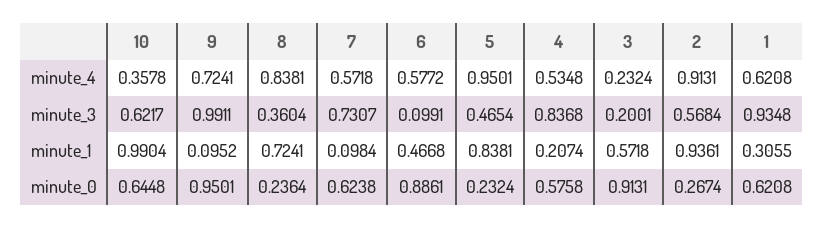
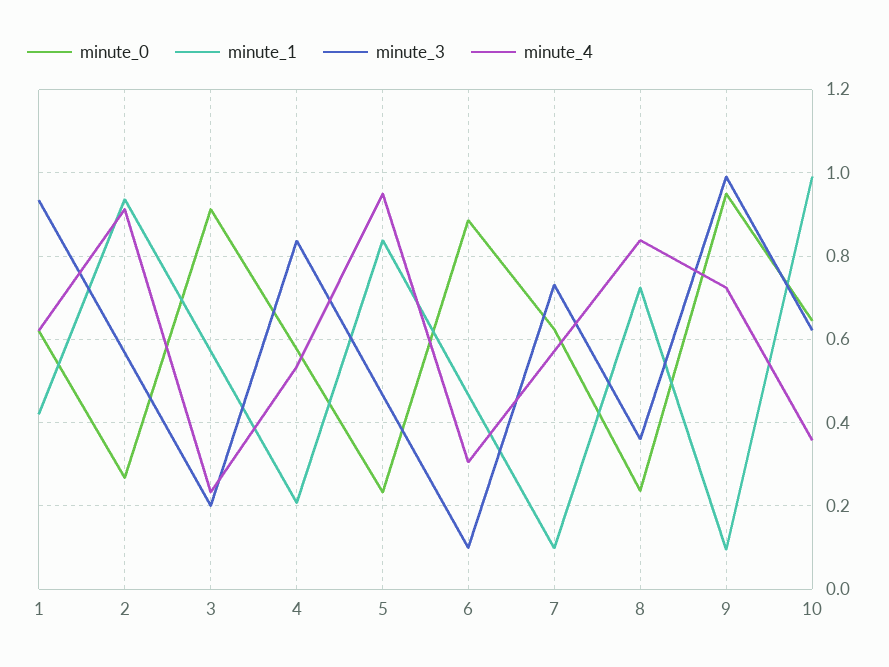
minute_4, 6: 0.5772 -> 0.3
minute_1, 1: 0.3055 -> 0.42

